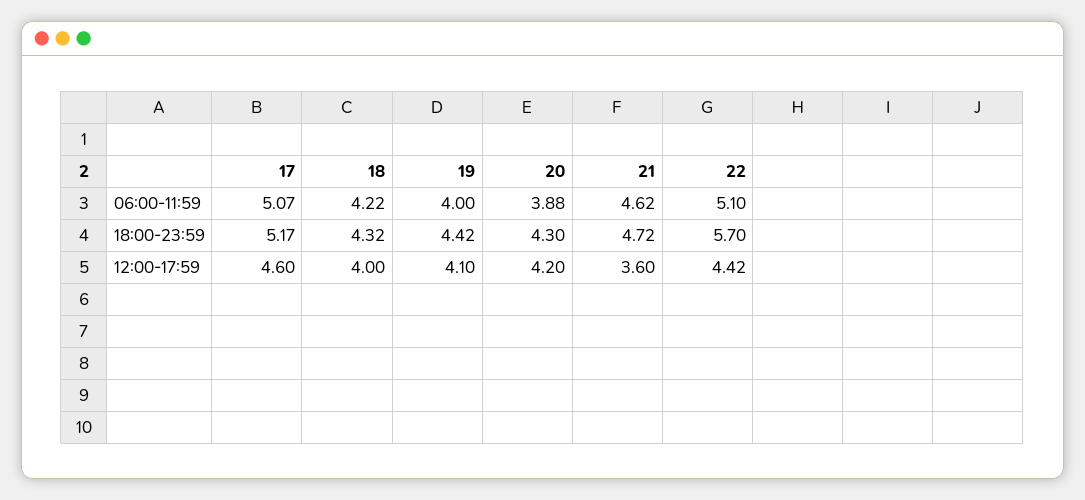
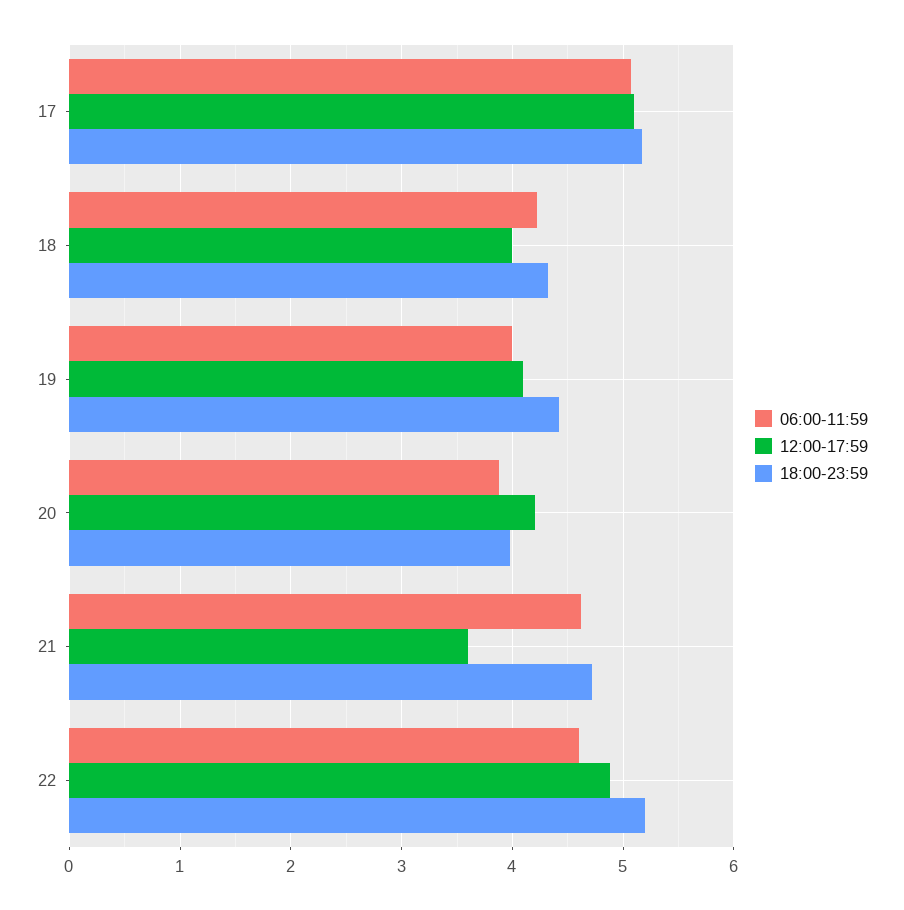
06:00-11:59, 22: 5.1 -> 4.6
18:00-23:59, 20: 4.3 -> 4
18:00-23:59, 22: 5.7 -> 5.2
12:00-17:59, 17: 4.6 -> 5.1
12:00-17:59, 22: 4.42 -> 4.9

